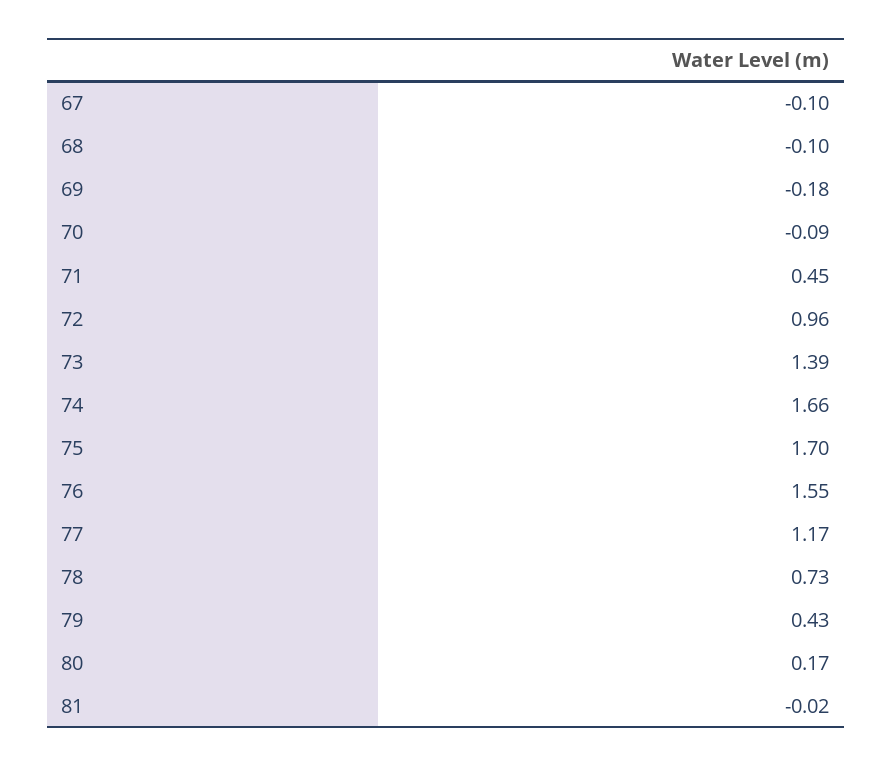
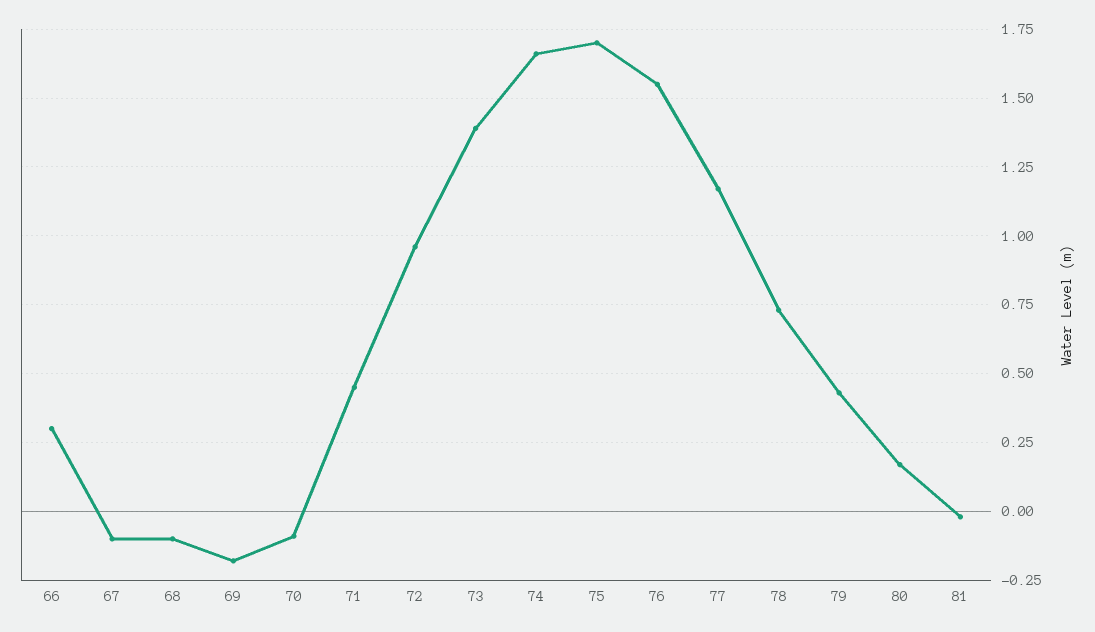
66: none -> 0.3

